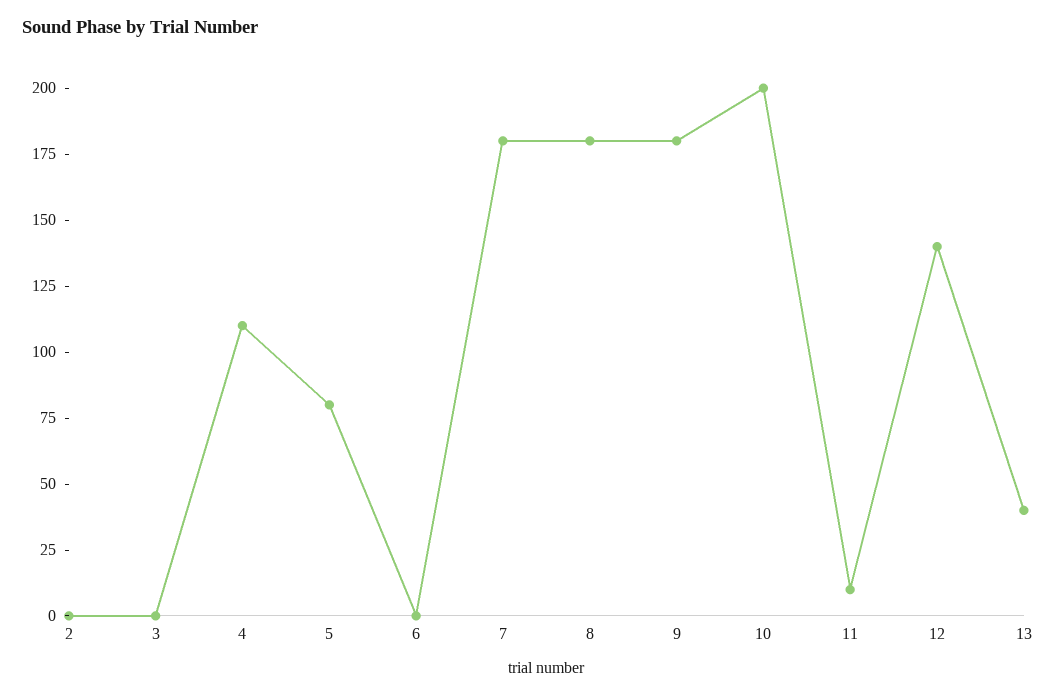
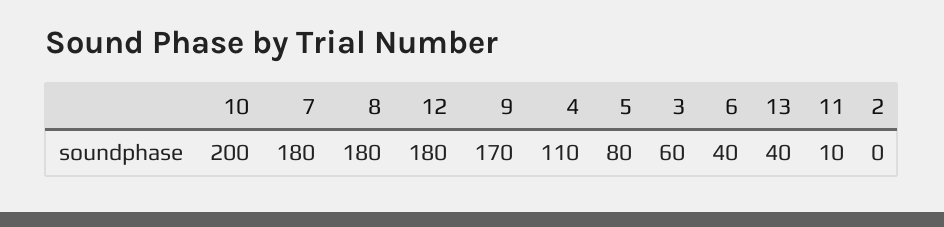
3: 0 -> 60
6: 0 -> 40
9: 180 -> 170
12: 140 -> 180

